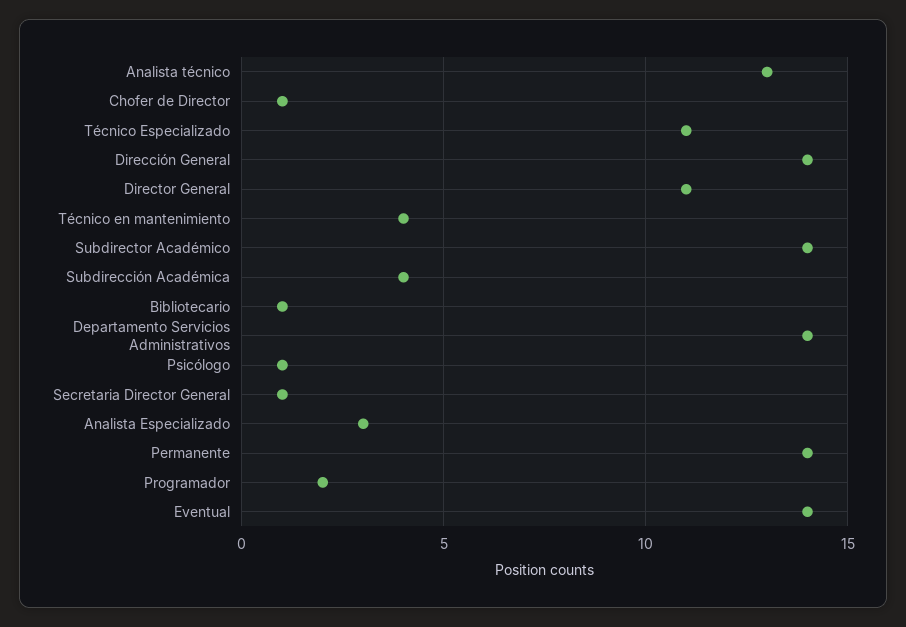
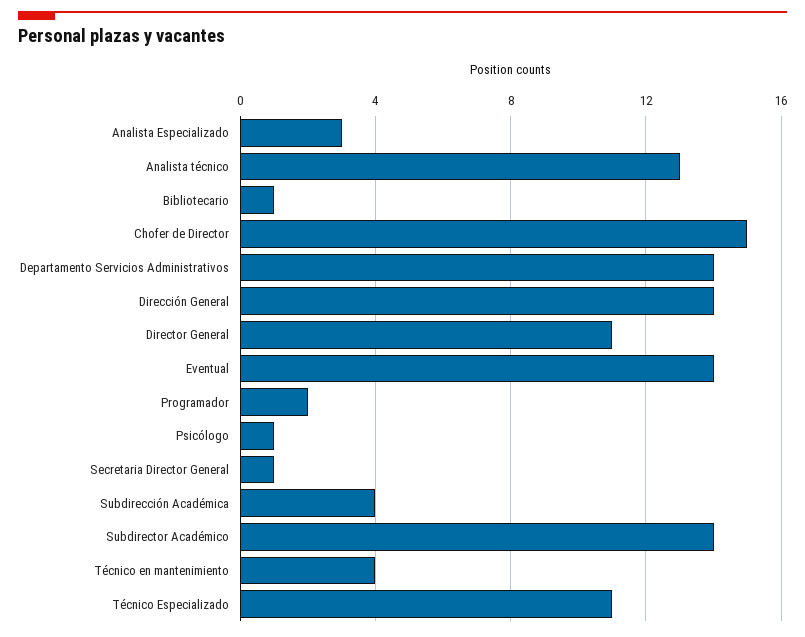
Chofer de Director: 1 -> 15
Permanente: 14 -> none

